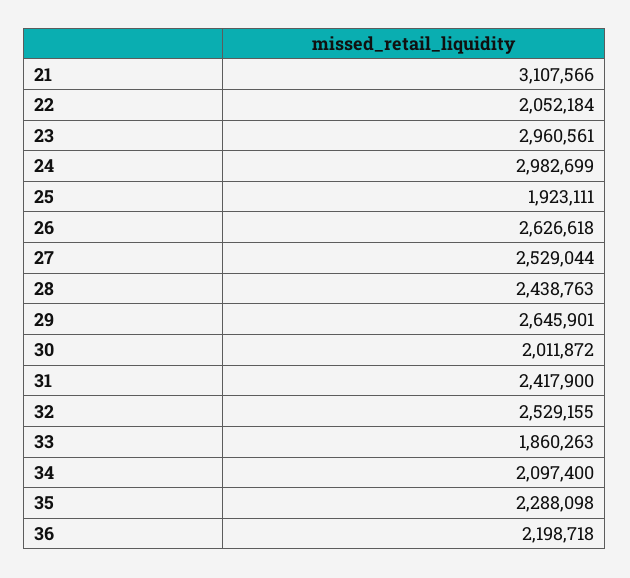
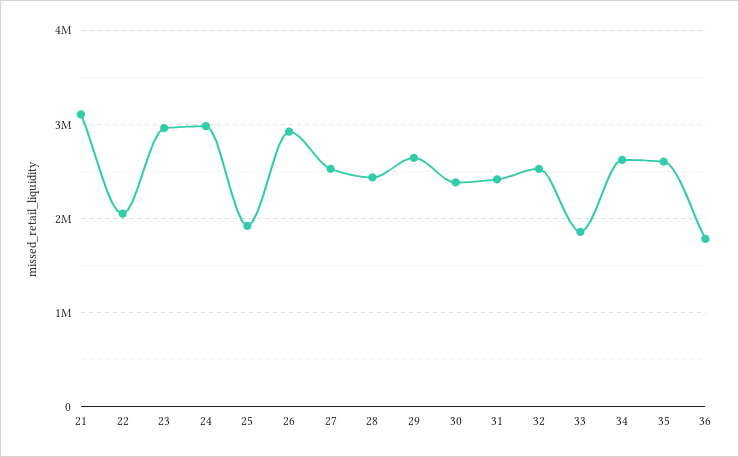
26: 2626618 -> 2900000
30: 2011872 -> 2400000
34: 2097400 -> 2600000
35: 2288098 -> 2600000
36: 2198718 -> 1800000

